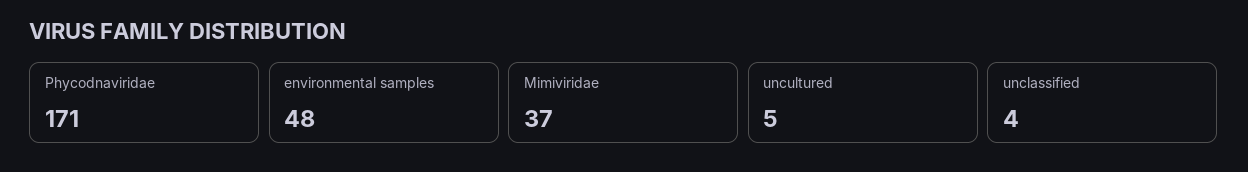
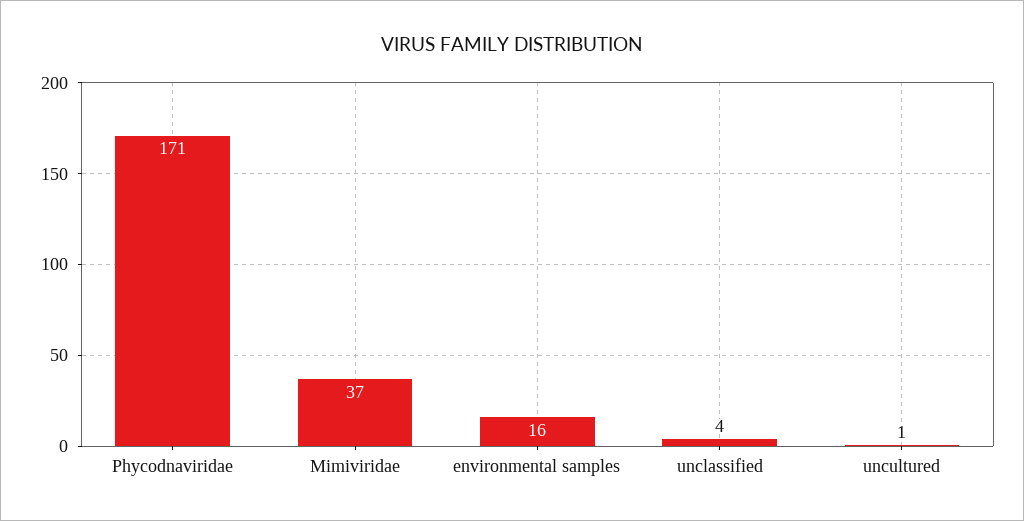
environmental samples: 48 -> 16
uncultured: 5 -> 1

